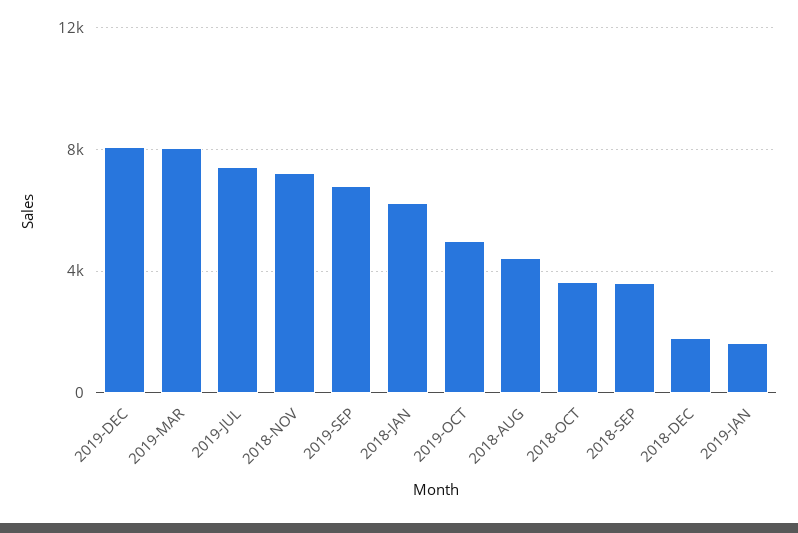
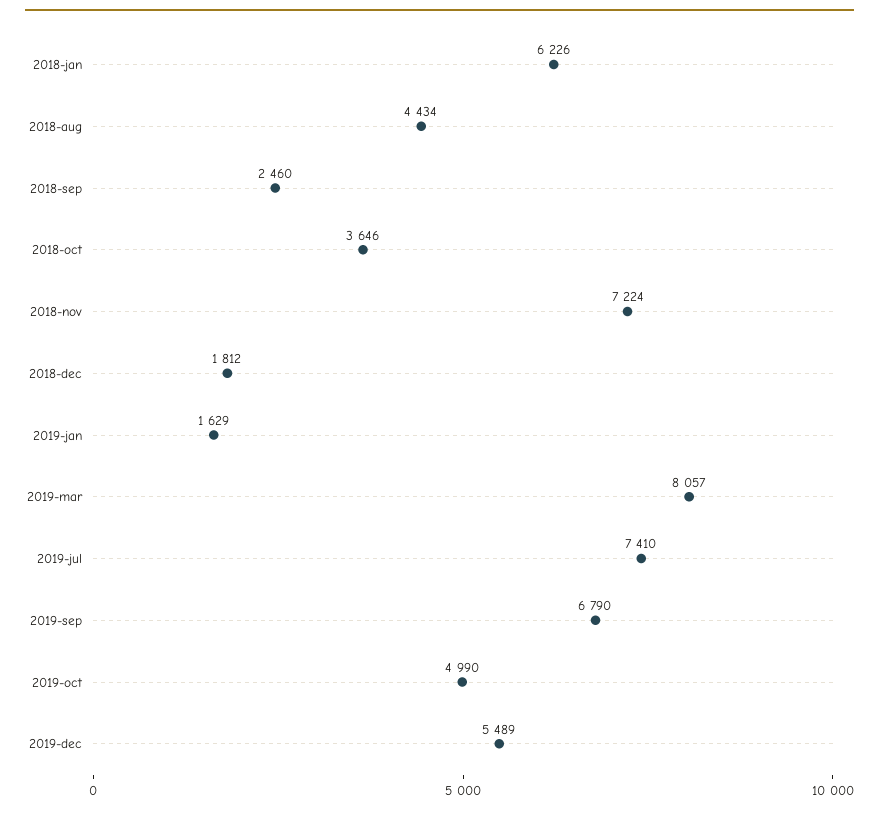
2019-DEC: 8000 -> 5489
2018-SEP: 3500 -> 2460

